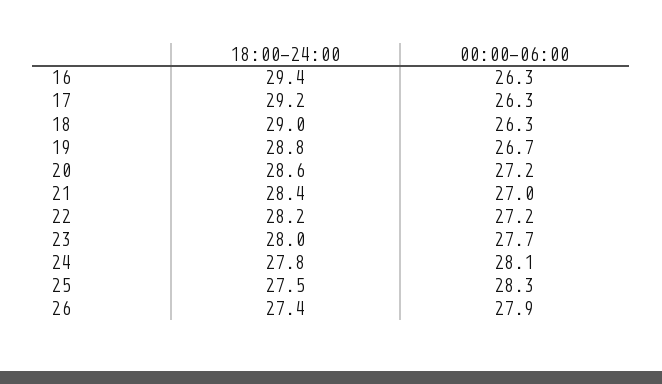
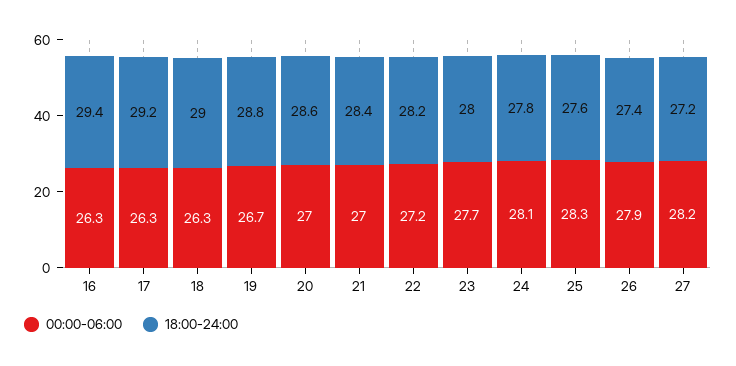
00:00-06:00, 20: 27.2 -> 27
18:00-24:00, 25: 27.5 -> 27.6
00:00-06:00, 27: none -> 28.2
18:00-24:00, 27: none -> 27.2

